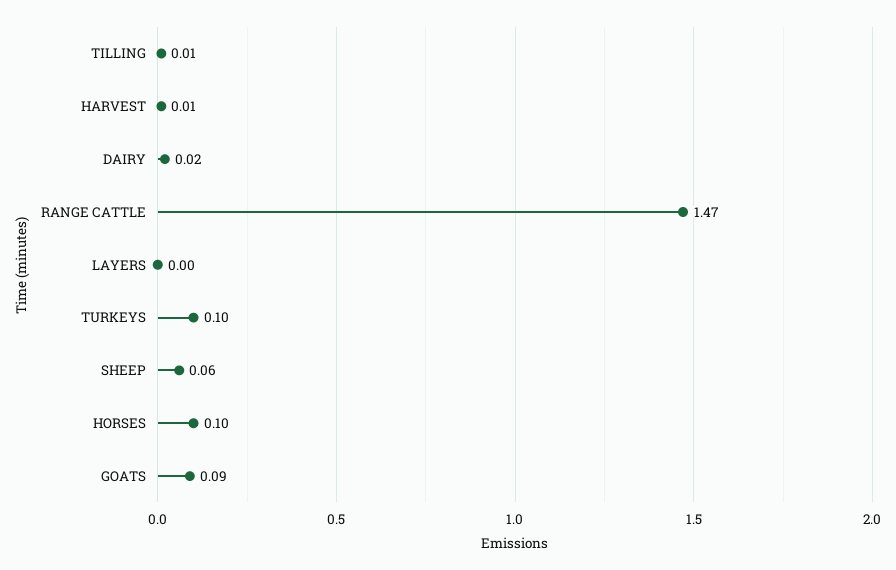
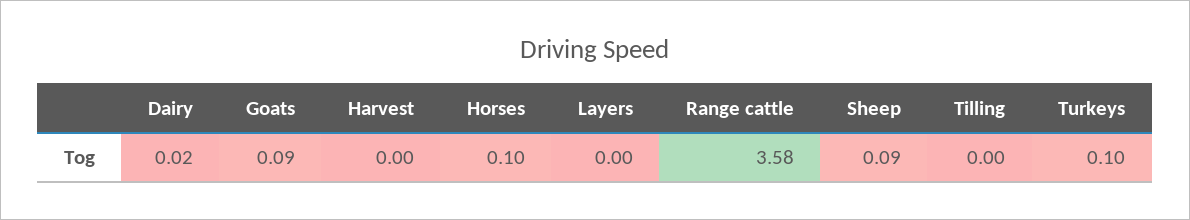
TILLING: 0.01 -> 0
HARVEST: 0.01 -> 0
RANGE CATTLE: 1.47 -> 3.58
SHEEP: 0.06 -> 0.09

